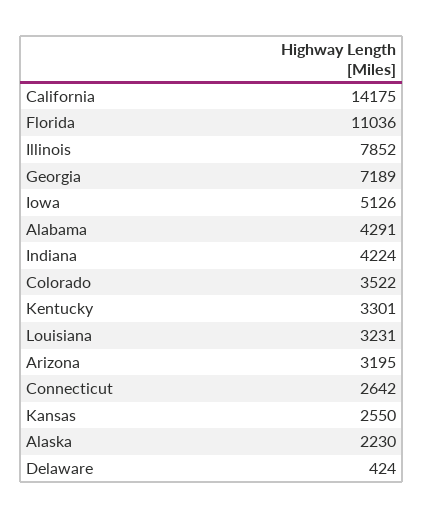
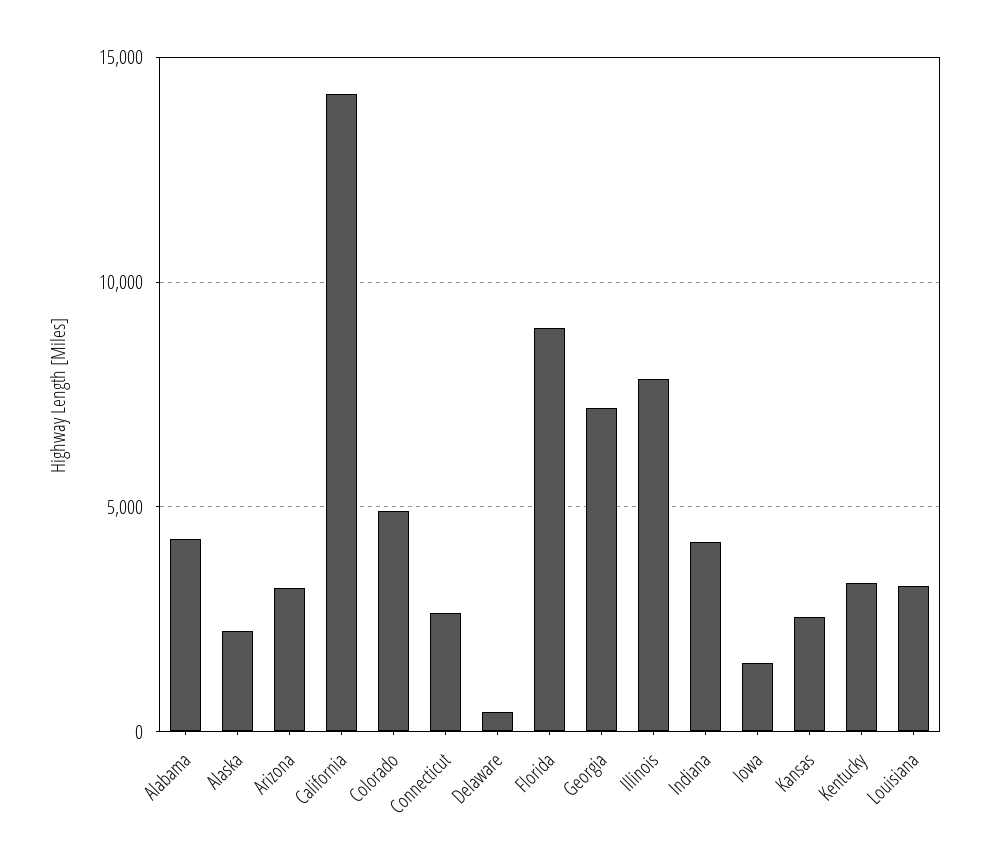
Florida: 11036 -> 9000
Iowa: 5126 -> 1500
Colorado: 3522 -> 5000

